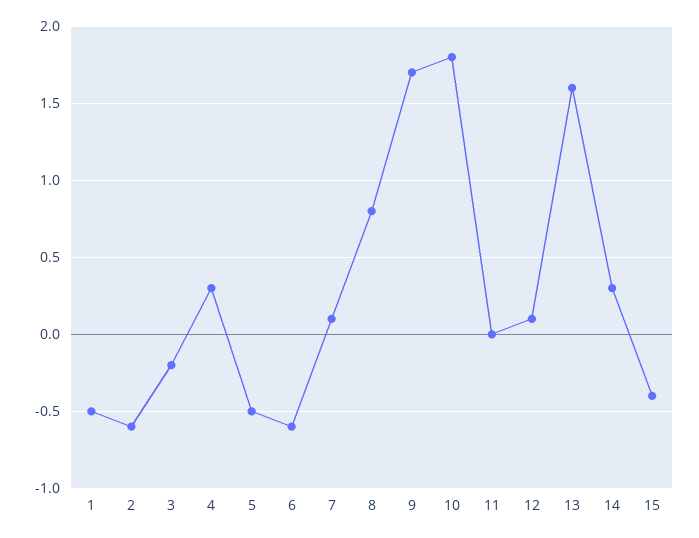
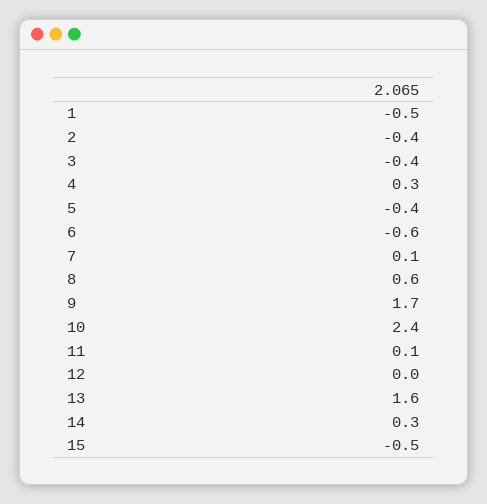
2: -0.6 -> -0.4
3: -0.2 -> -0.4
5: -0.5 -> -0.4
8: 0.8 -> 0.6
10: 1.8 -> 2.4
11: 0 -> 0.1
12: 0.1 -> 0
15: -0.4 -> -0.5

